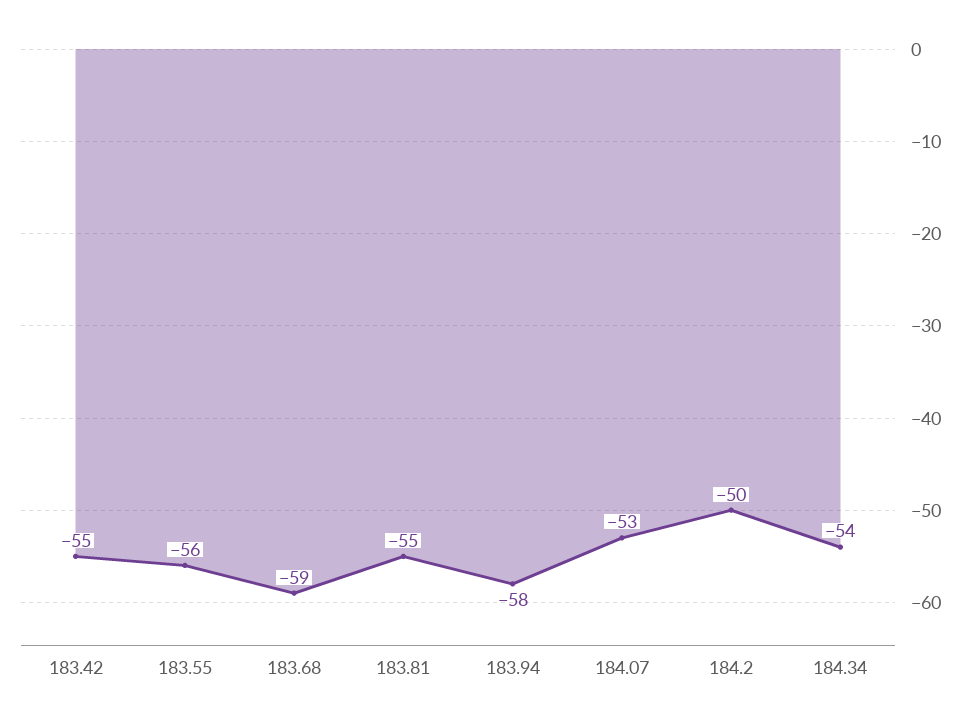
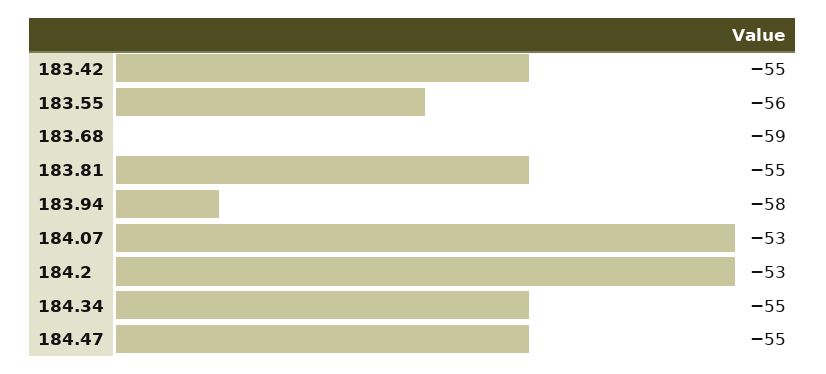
184.2: -50 -> -53
184.34: -54 -> -55
184.47: none -> -55

